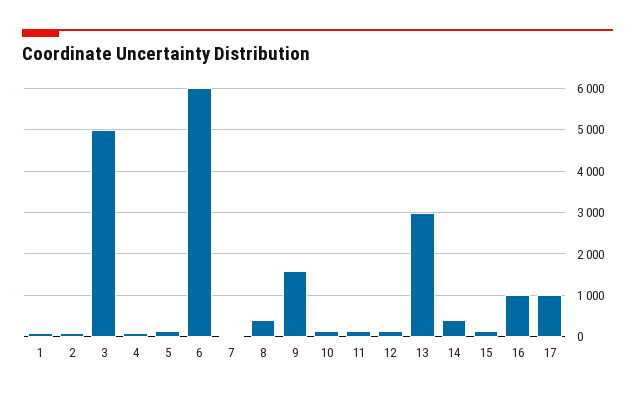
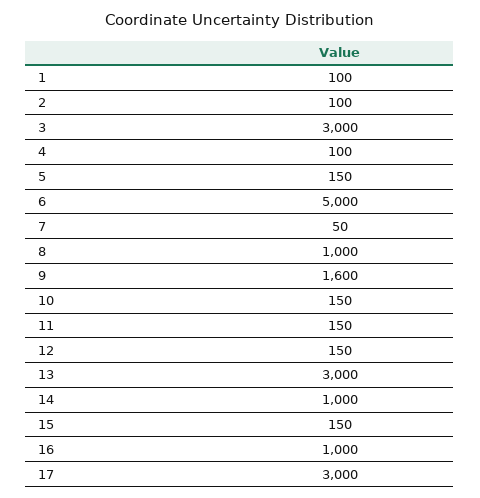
3: 5000 -> 3000
6: 6000 -> 5000
8: 400 -> 1000
14: 400 -> 1000
17: 1000 -> 3000

